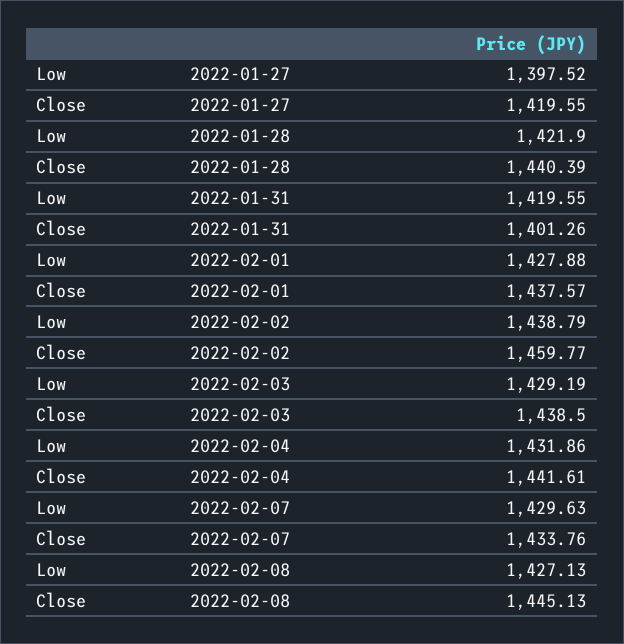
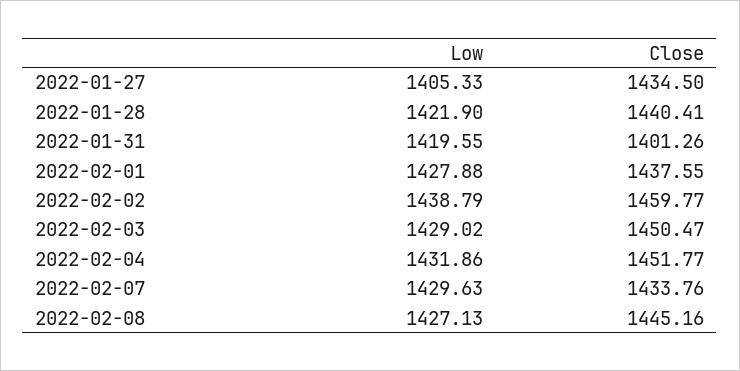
Low, 2022-01-27: 1397.52 -> 1405.33
Close, 2022-01-27: 1419.55 -> 1434.5
Close, 2022-01-28: 1440.39 -> 1440.41
Close, 2022-02-01: 1437.57 -> 1437.55
Low, 2022-02-03: 1429.19 -> 1429.02
Close, 2022-02-03: 1438.5 -> 1450.47
Close, 2022-02-04: 1441.61 -> 1451.77
Close, 2022-02-08: 1445.13 -> 1445.16

